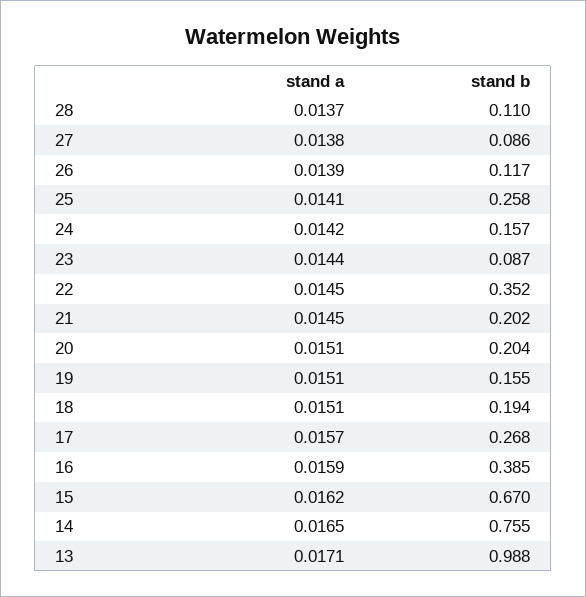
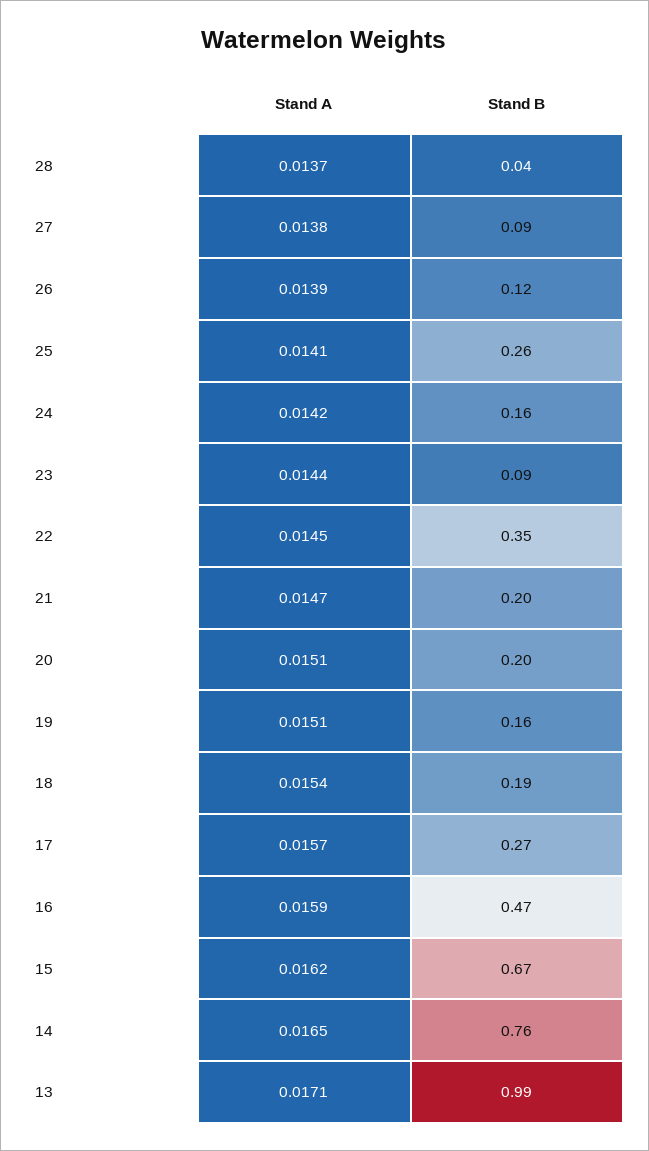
stand b, 28: 0.11 -> 0.04
stand a, 21: 0.0145 -> 0.0147
stand a, 18: 0.0151 -> 0.0154
stand b, 16: 0.385 -> 0.47

